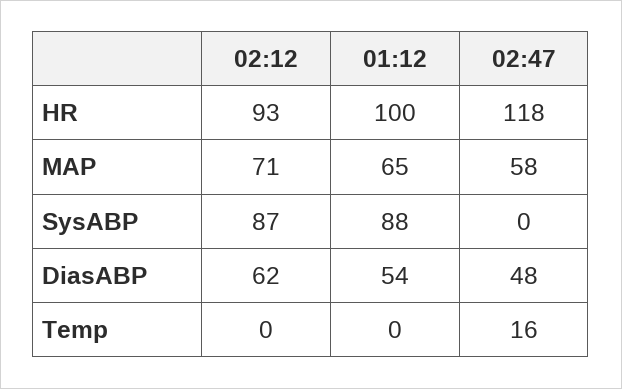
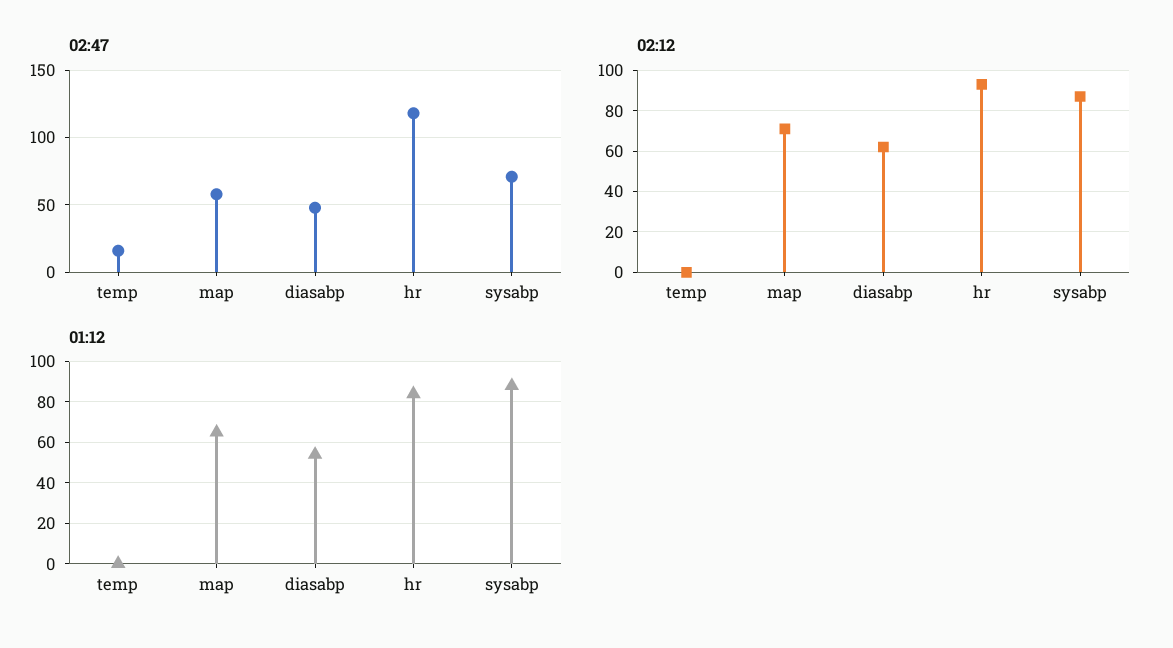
01:12, HR: 100 -> 85
02:47, SysABP: 0 -> 70

